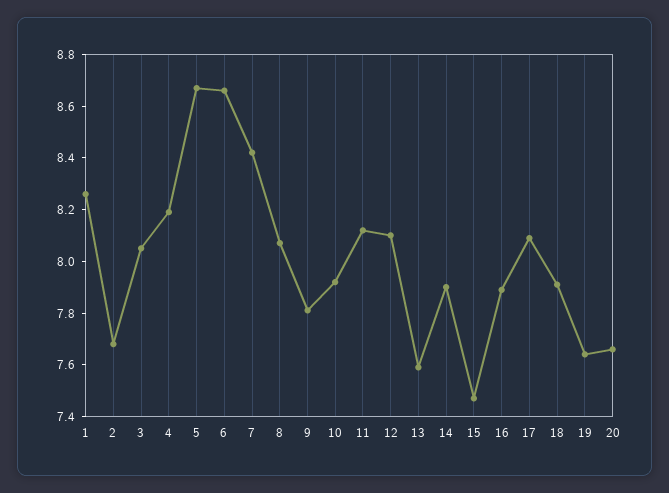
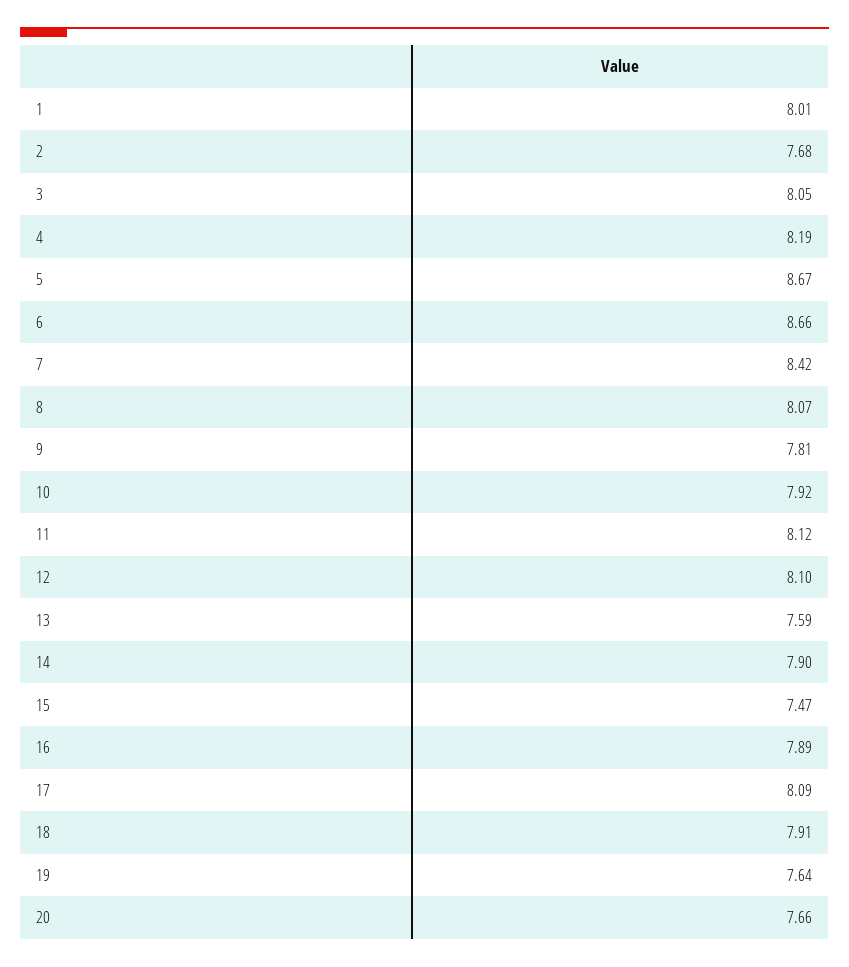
1: 8.25 -> 8.01

